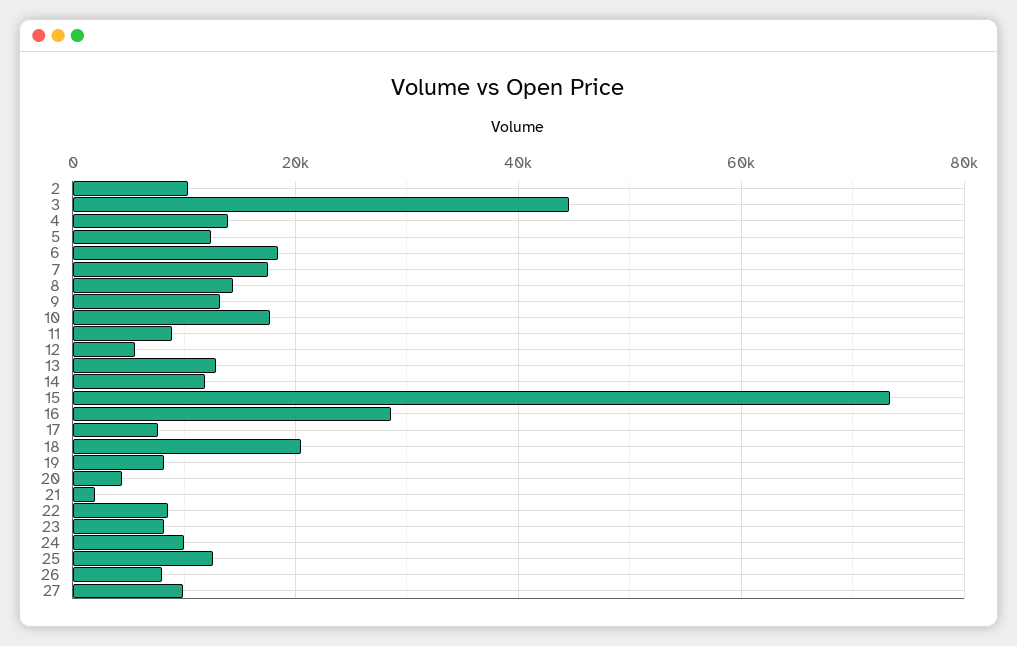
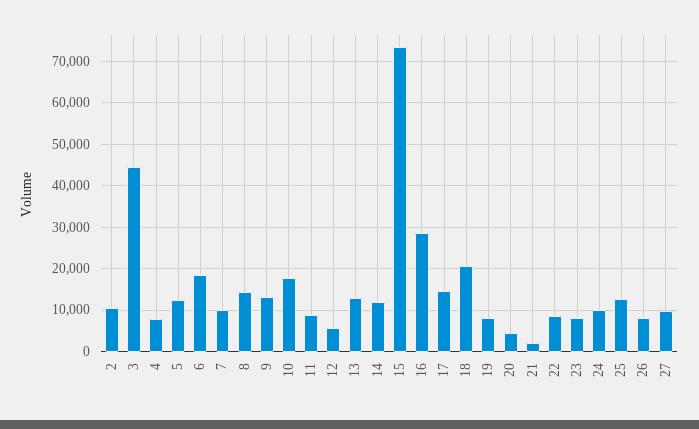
4: 14000 -> 8000
7: 18000 -> 10000
17: 8000 -> 14000

